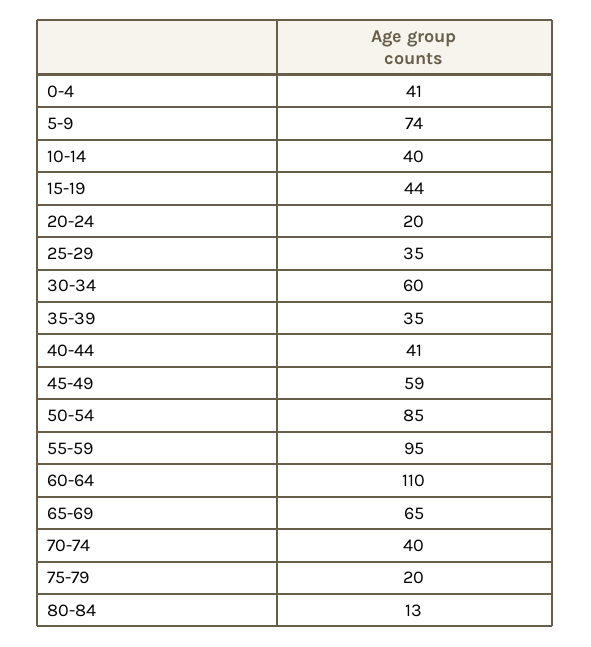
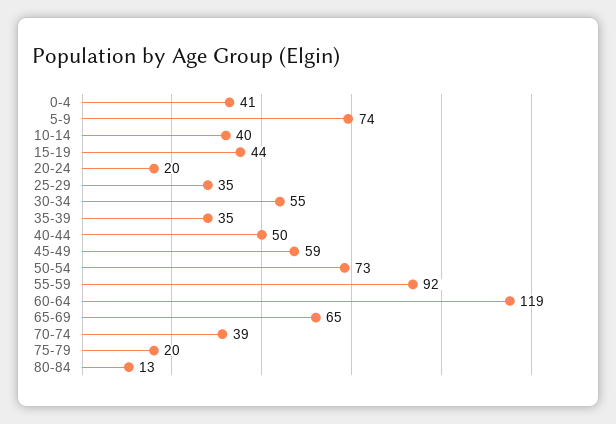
30-34: 60 -> 55
40-44: 41 -> 50
50-54: 85 -> 73
55-59: 95 -> 92
60-64: 110 -> 119
70-74: 40 -> 39

